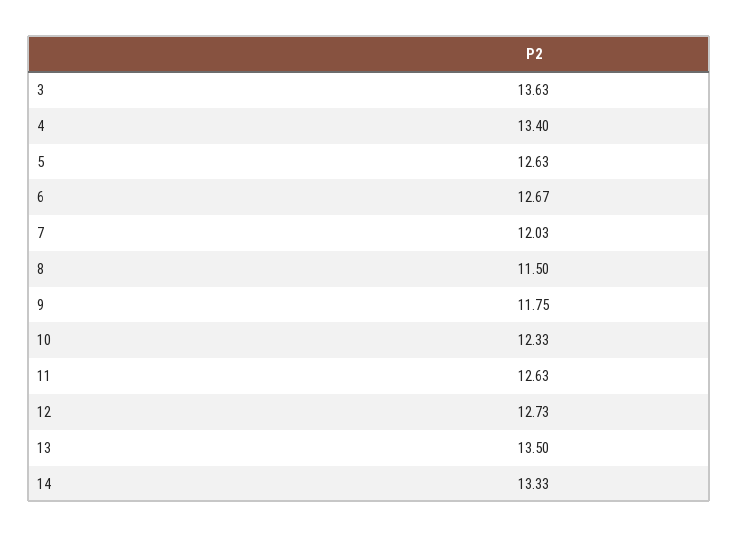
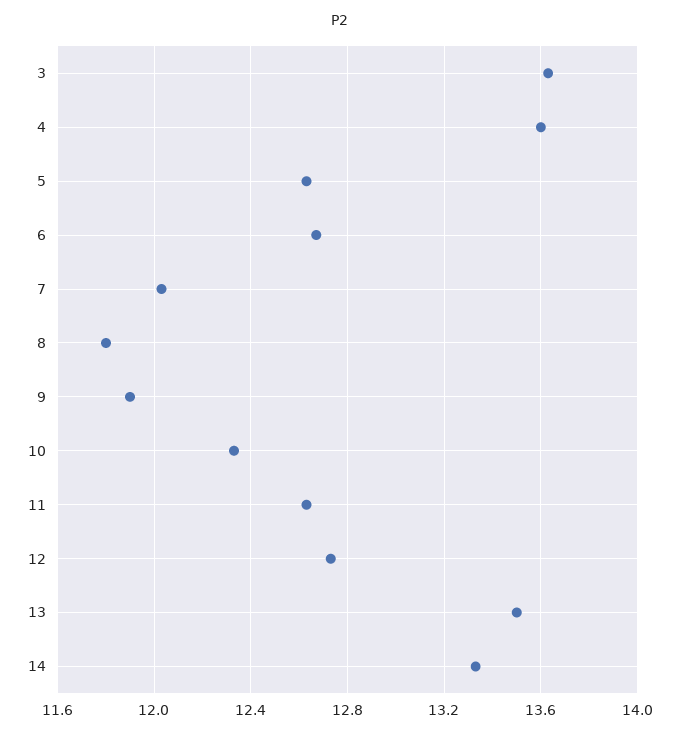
4: 13.4 -> 13.6
8: 11.5 -> 11.8
9: 11.75 -> 11.9

